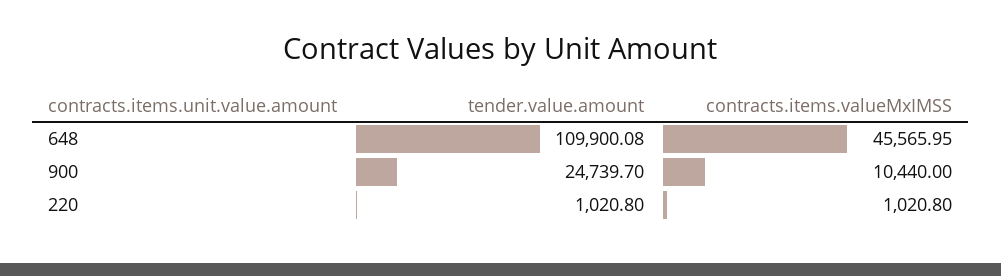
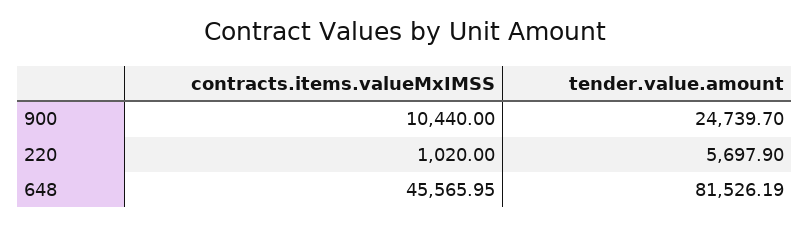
tender.value.amount, 648: 109900.08 -> 81526.19
tender.value.amount, 220: 1020.8 -> 5697.9
contracts.items.valueMxIMSS, 220: 1020.8 -> 1020

